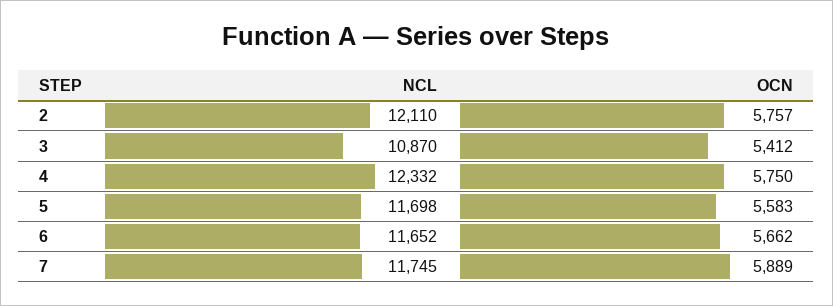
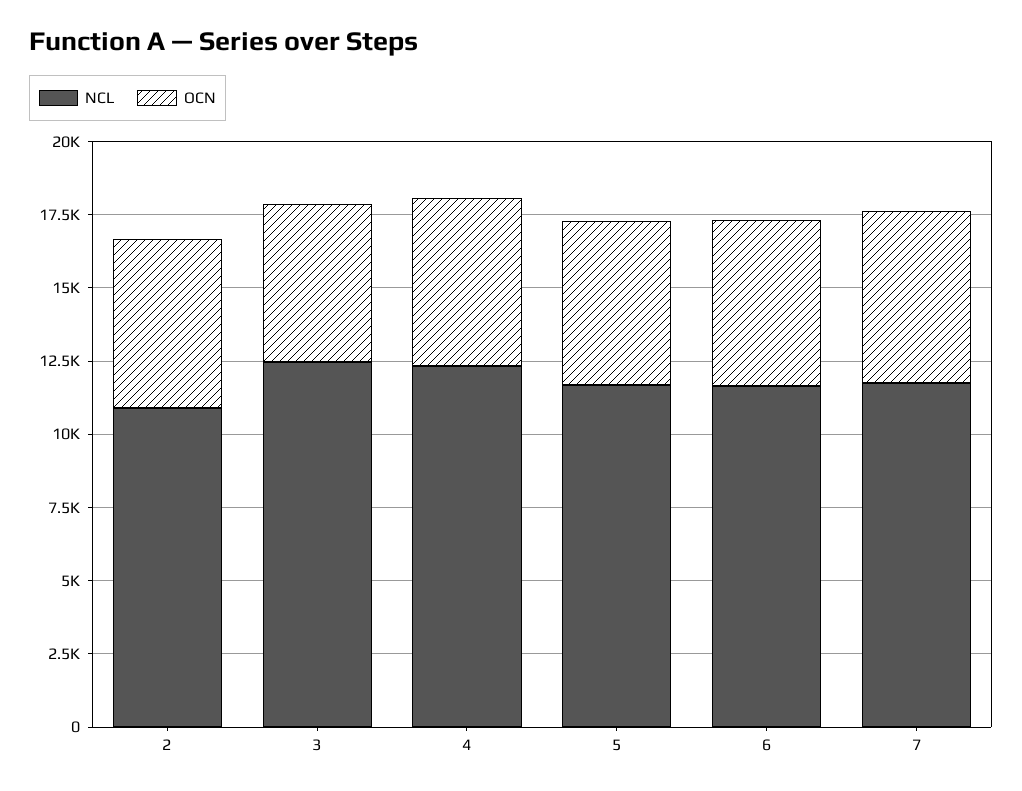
NCL, 2: 12110 -> 11000
NCL, 3: 10870 -> 12500

